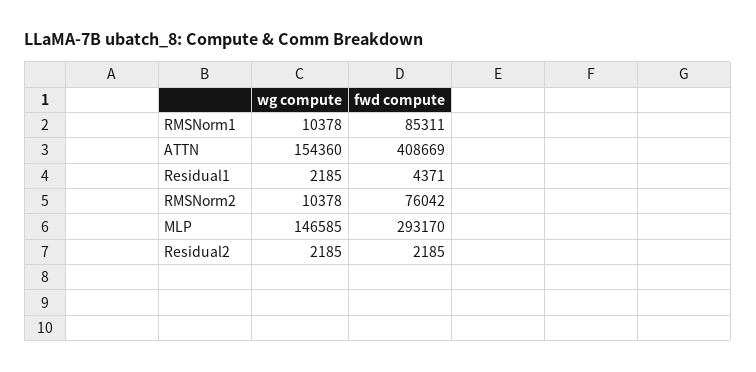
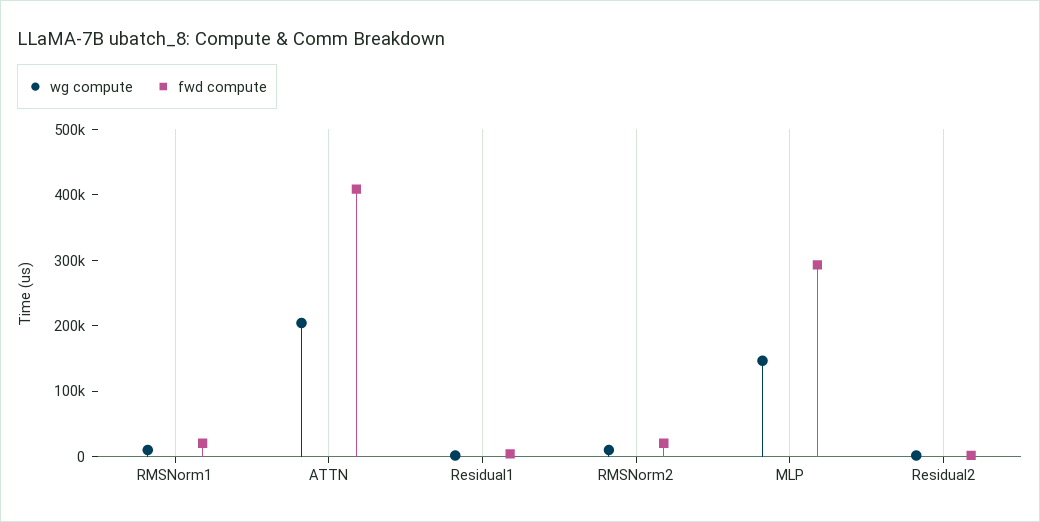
fwd compute, RMSNorm1: 85311 -> 20000
wg compute, ATTN: 154360 -> 200000
fwd compute, RMSNorm2: 76042 -> 20000

